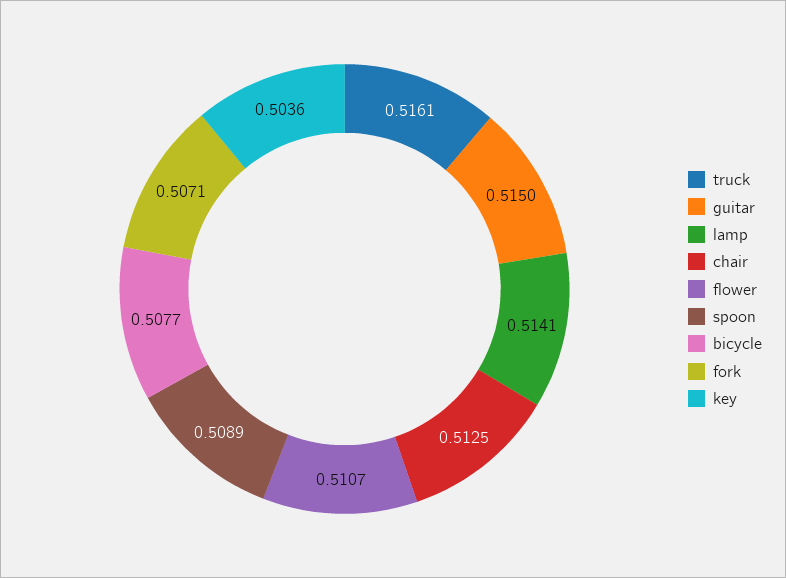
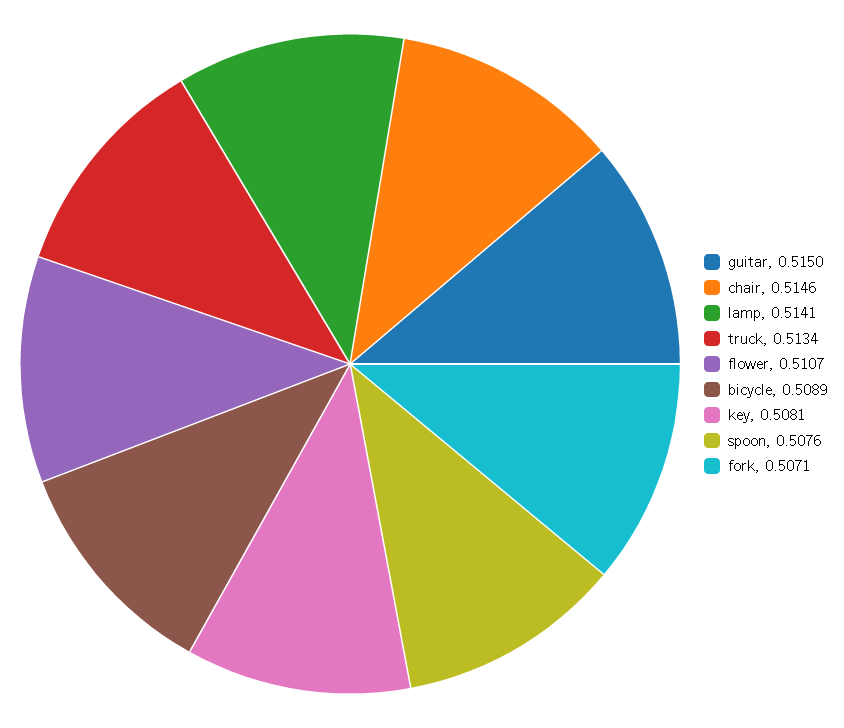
truck: 0.5161 -> 0.5134
chair: 0.5125 -> 0.5146
spoon: 0.5089 -> 0.5076
bicycle: 0.5077 -> 0.5089
key: 0.5036 -> 0.5081

